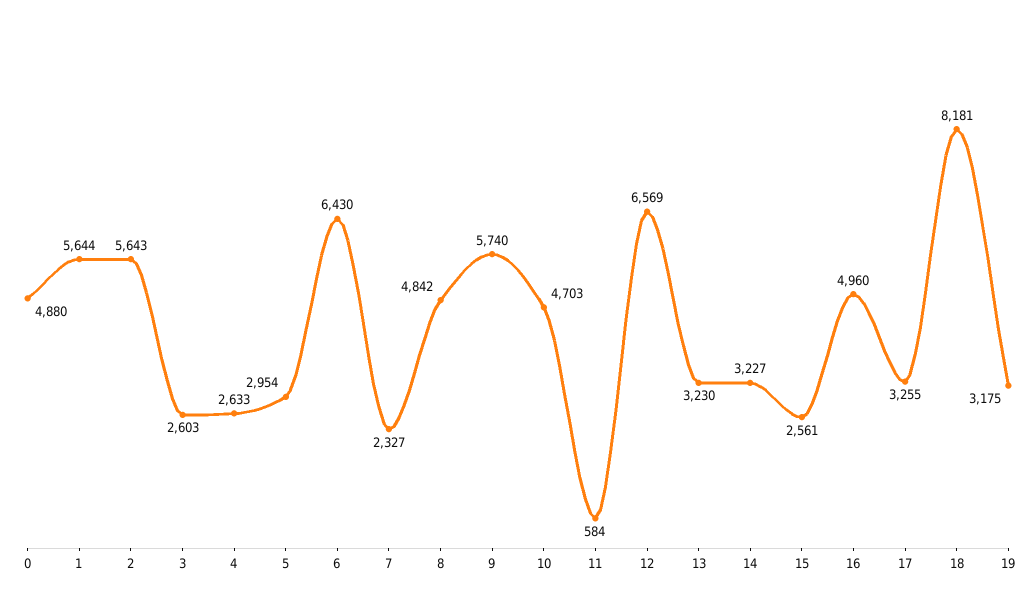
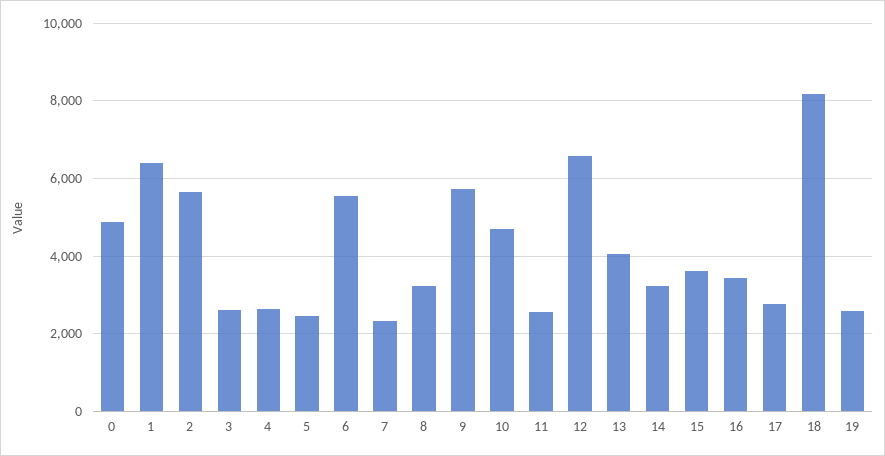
1: 5644 -> 6400
5: 2954 -> 2400
6: 6430 -> 5600
8: 4842 -> 3200
11: 584 -> 2600
13: 3230 -> 4000
15: 2561 -> 3600
16: 4960 -> 3400
17: 3255 -> 2800
19: 3175 -> 2600

